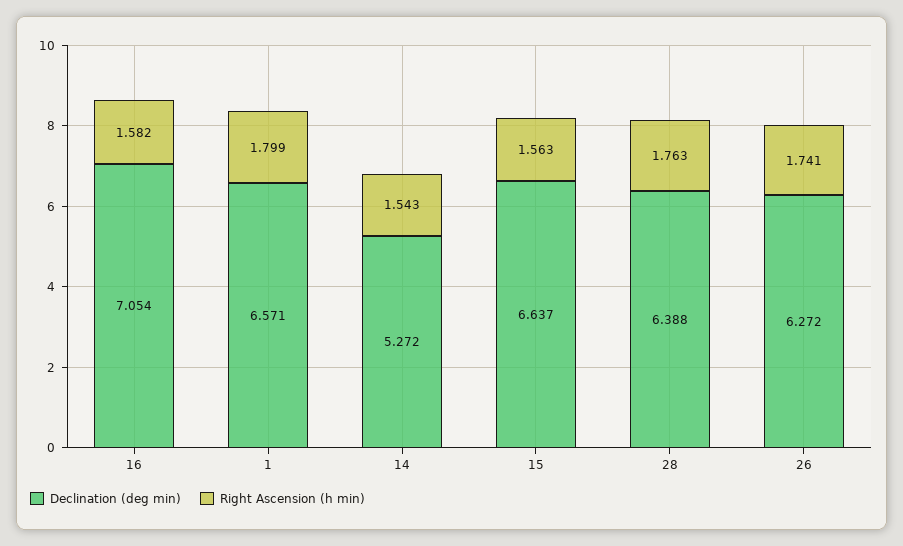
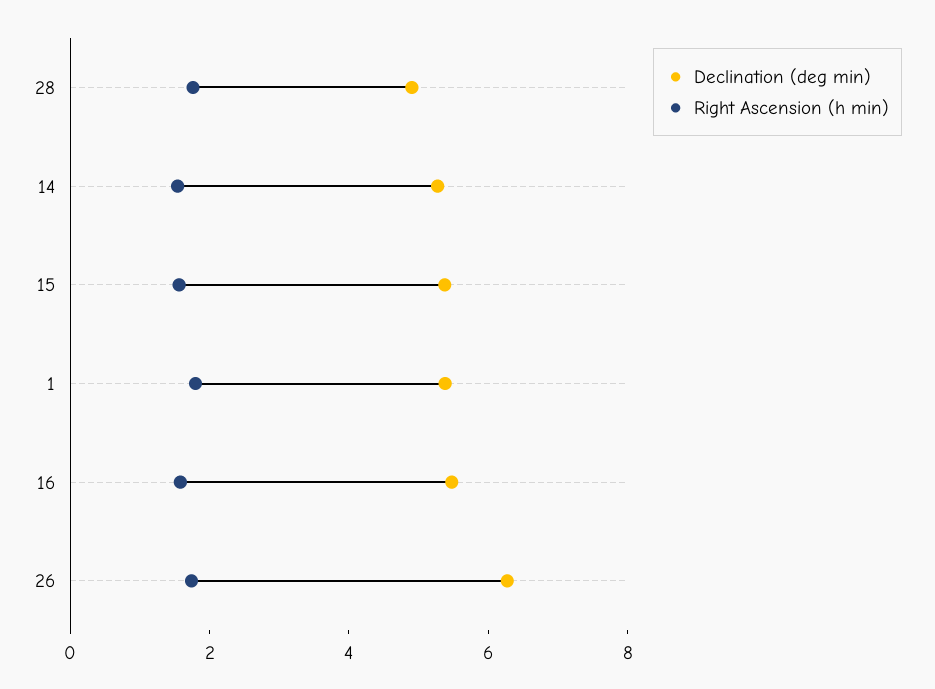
Declination (deg min), 16: 7.054 -> 5.5
Declination (deg min), 1: 6.571 -> 5.5
Declination (deg min), 15: 6.637 -> 5.5
Declination (deg min), 28: 6.388 -> 5

